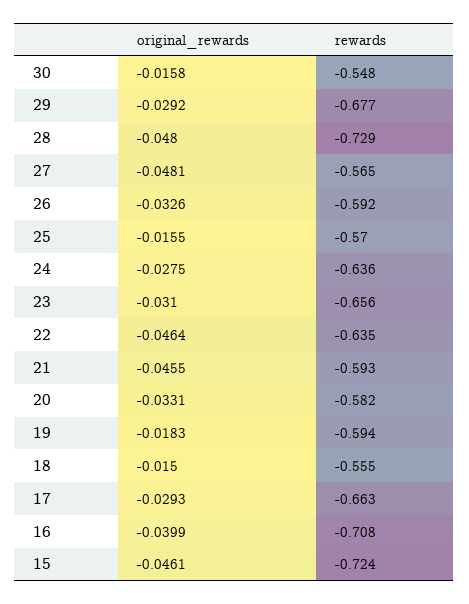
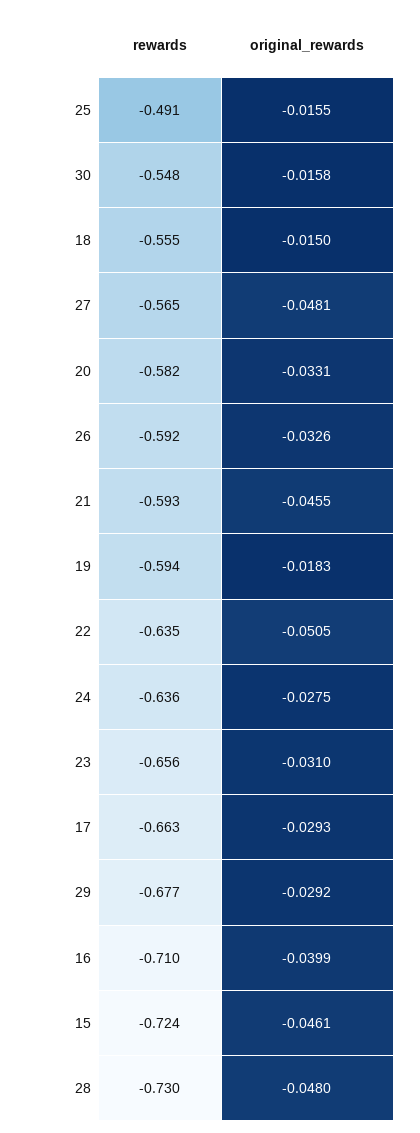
rewards, 28: -0.729 -> -0.73
rewards, 25: -0.57 -> -0.491
original_rewards, 22: -0.0464 -> -0.0505
rewards, 16: -0.708 -> -0.71

